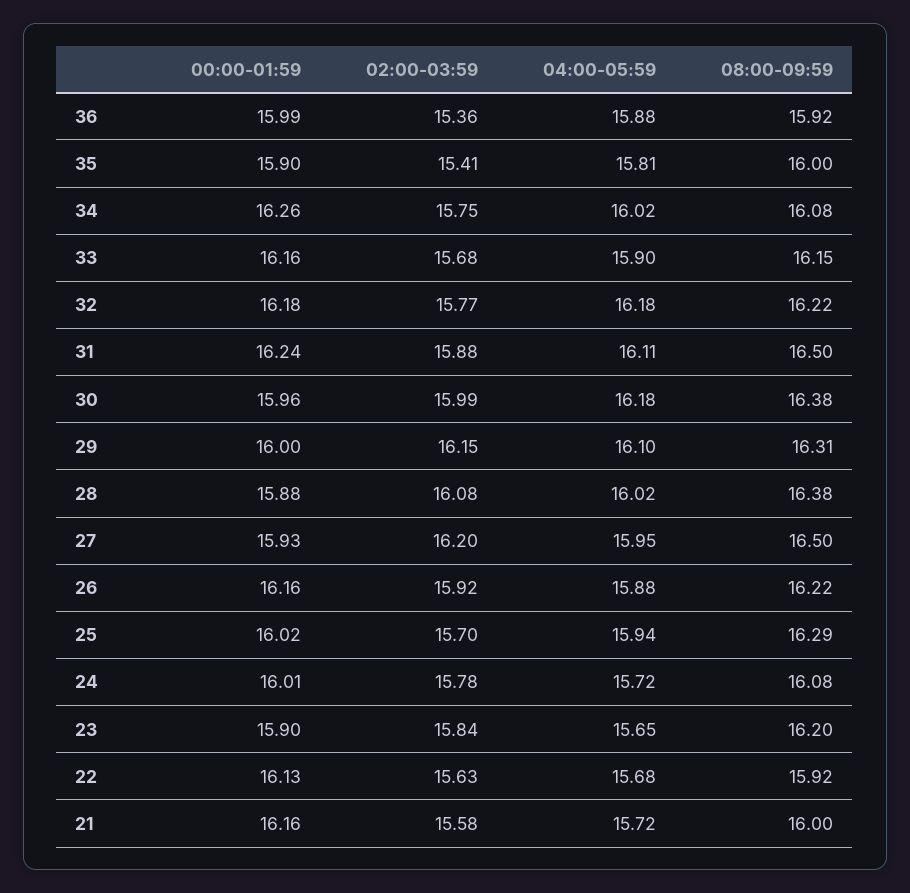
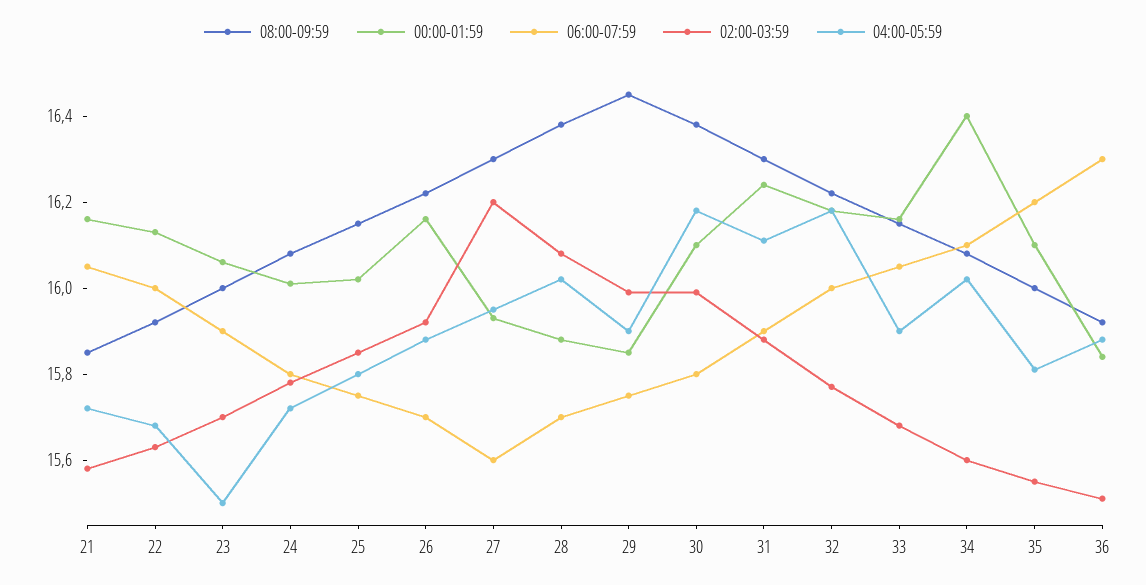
00:00-01:59, 36: 15.99 -> 15.85
02:00-03:59, 36: 15.36 -> 15.5
00:00-01:59, 35: 15.9 -> 16.1
02:00-03:59, 35: 15.41 -> 15.55
00:00-01:59, 34: 16.26 -> 16.4
02:00-03:59, 34: 15.75 -> 15.6
08:00-09:59, 31: 16.5 -> 16.3
00:00-01:59, 30: 15.96 -> 16.1
00:00-01:59, 29: 16 -> 15.85
02:00-03:59, 29: 16.15 -> 16
04:00-05:59, 29: 16.1 -> 15.9
08:00-09:59, 29: 16.31 -> 16.45
08:00-09:59, 27: 16.5 -> 16.3
02:00-03:59, 25: 15.7 -> 15.85
04:00-05:59, 25: 15.94 -> 15.8
08:00-09:59, 25: 16.29 -> 16.15
00:00-01:59, 23: 15.9 -> 16.05
02:00-03:59, 23: 15.84 -> 15.7
04:00-05:59, 23: 15.65 -> 15.5
08:00-09:59, 23: 16.2 -> 16
08:00-09:59, 21: 16 -> 15.85
06:00-07:59, 21: none -> 16.05
06:00-07:59, 22: none -> 16
06:00-07:59, 23: none -> 15.9
06:00-07:59, 24: none -> 15.8
06:00-07:59, 25: none -> 15.75
06:00-07:59, 26: none -> 15.7
06:00-07:59, 27: none -> 15.6
06:00-07:59, 28: none -> 15.7
06:00-07:59, 29: none -> 15.75
06:00-07:59, 30: none -> 15.8
06:00-07:59, 31: none -> 15.9
06:00-07:59, 32: none -> 16
06:00-07:59, 33: none -> 16.05
06:00-07:59, 34: none -> 16.1
06:00-07:59, 35: none -> 16.2
06:00-07:59, 36: none -> 16.3

